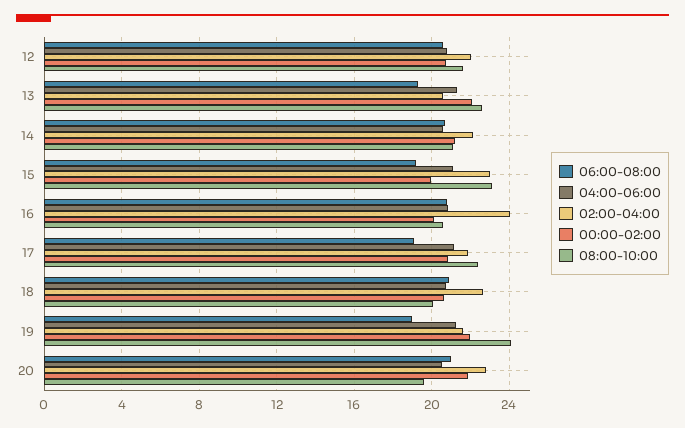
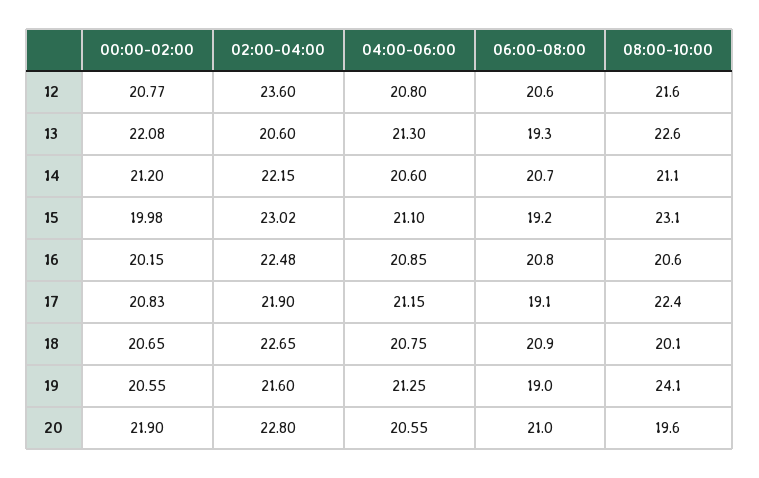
02:00-04:00, 12: 22 -> 23.6
02:00-04:00, 16: 24 -> 22.48
00:00-02:00, 19: 22 -> 20.55

